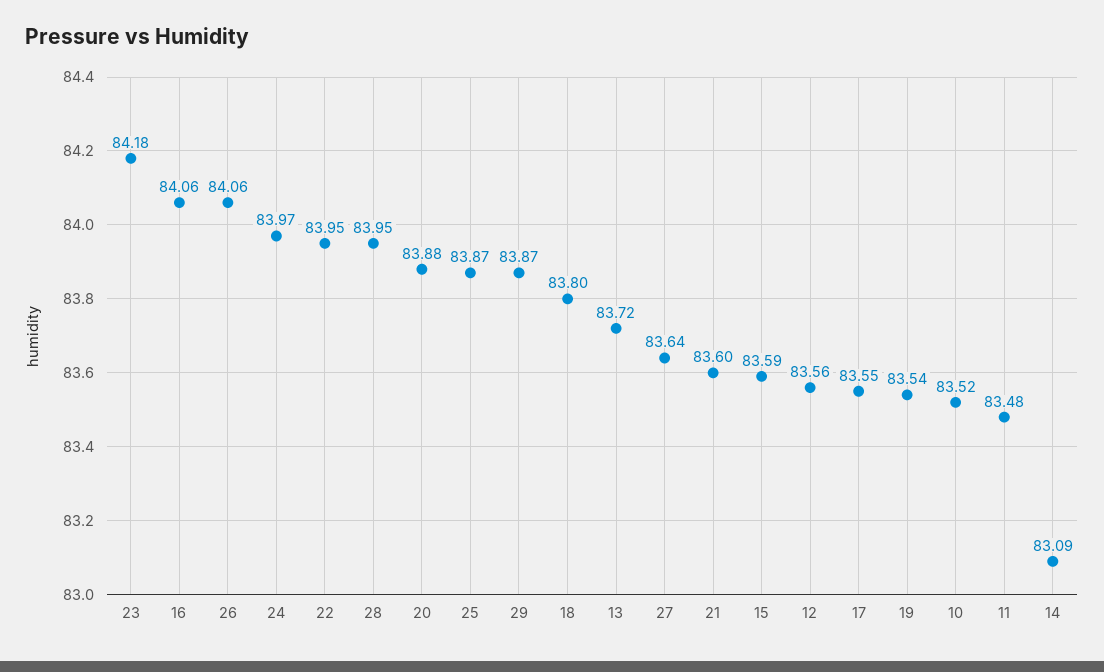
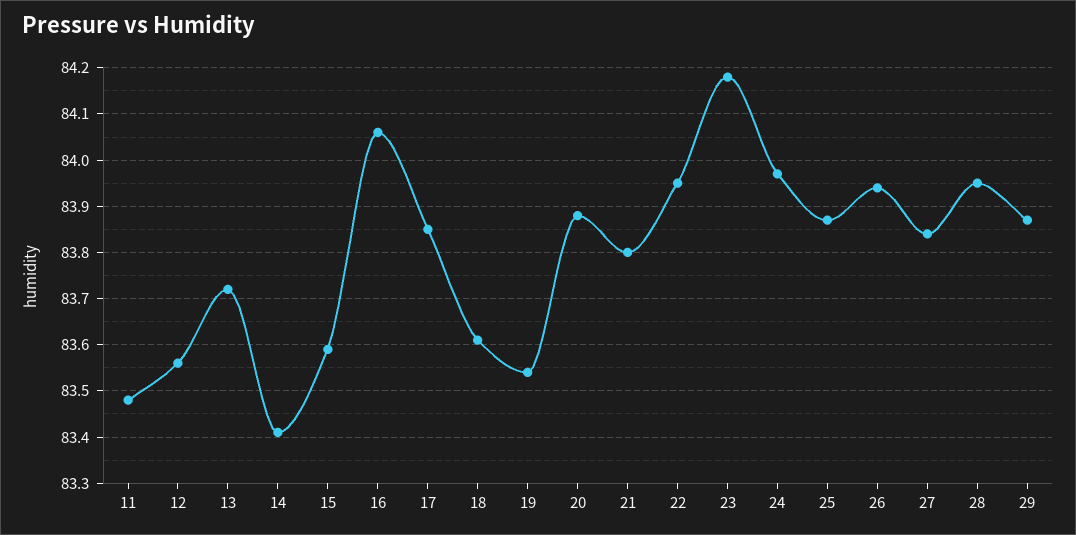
26: 84.06 -> 83.95
18: 83.8 -> 83.6
27: 83.64 -> 83.85
21: 83.6 -> 83.8
17: 83.55 -> 83.85
10: 83.52 -> none
14: 83.09 -> 83.4

